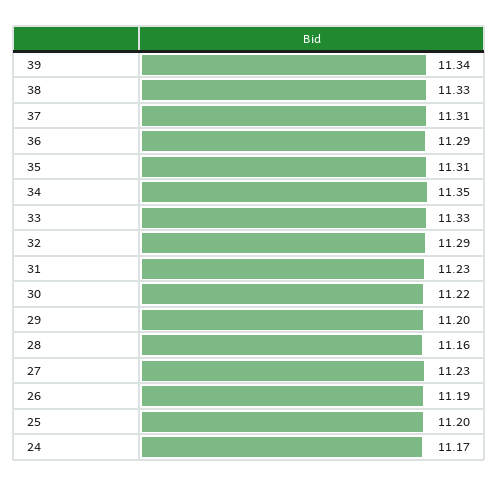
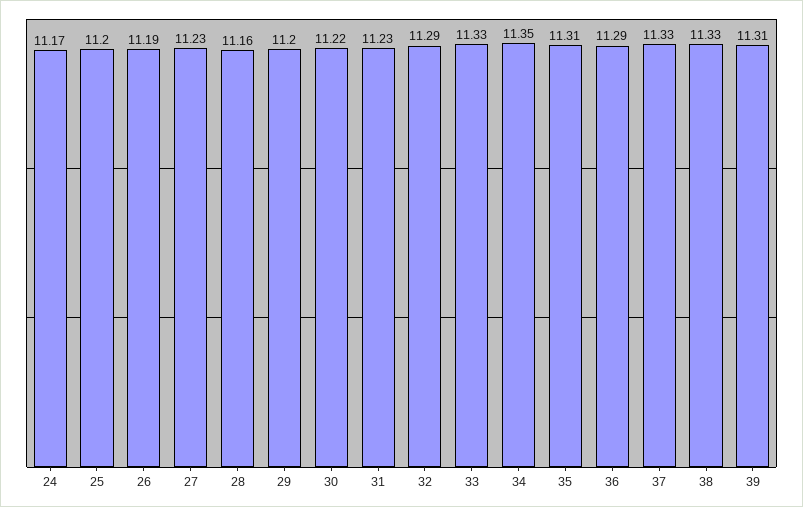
39: 11.34 -> 11.31
37: 11.31 -> 11.33

